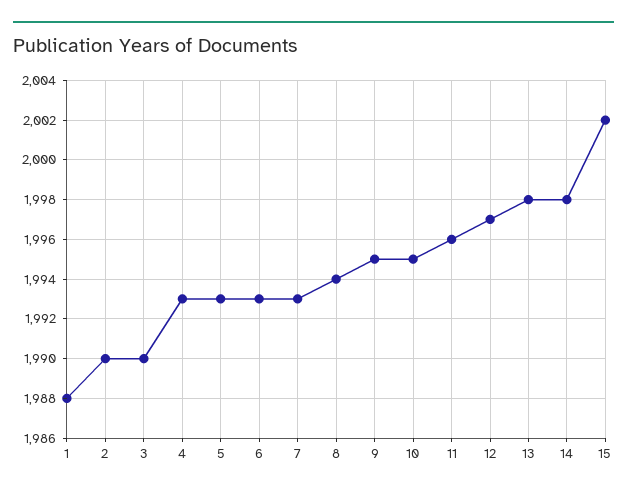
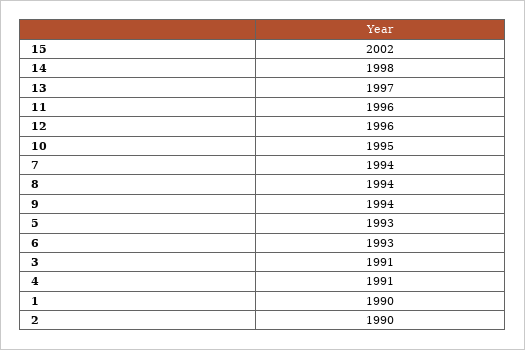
1: 1988 -> 1990
3: 1990 -> 1991
4: 1993 -> 1991
7: 1993 -> 1994
9: 1995 -> 1994
12: 1997 -> 1996
13: 1998 -> 1997

